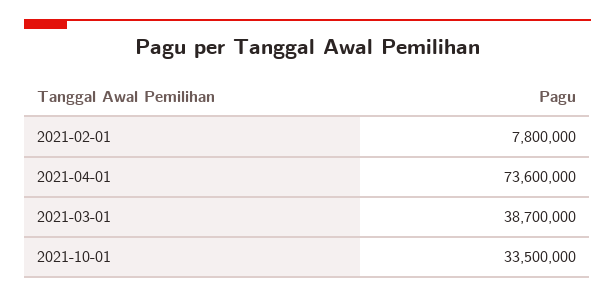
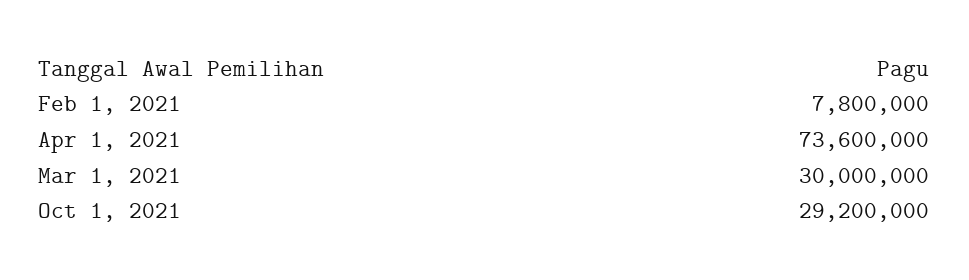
2021-03-01: 38700000 -> 30000000
2021-10-01: 33500000 -> 29200000

